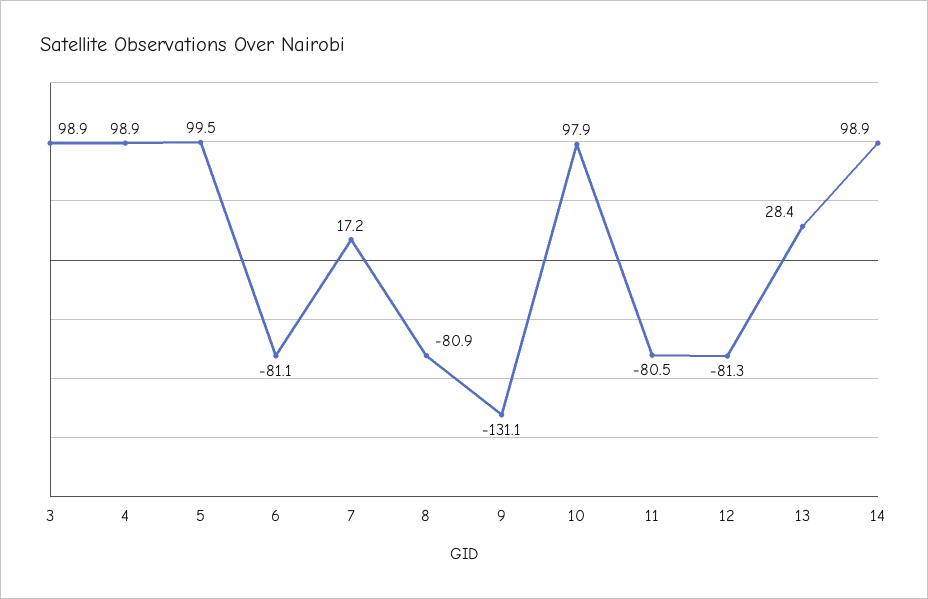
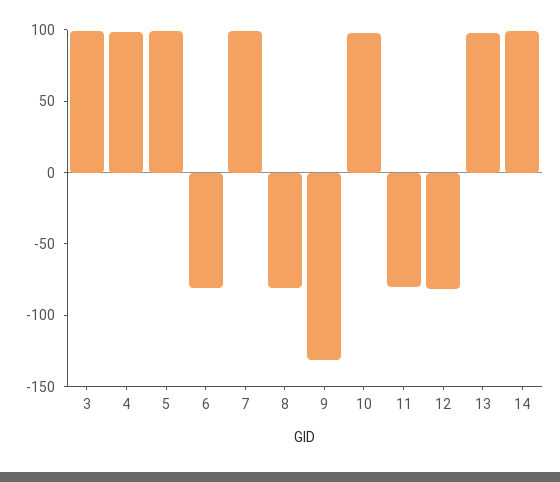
7: 17.2 -> 100
13: 28.4 -> 100

